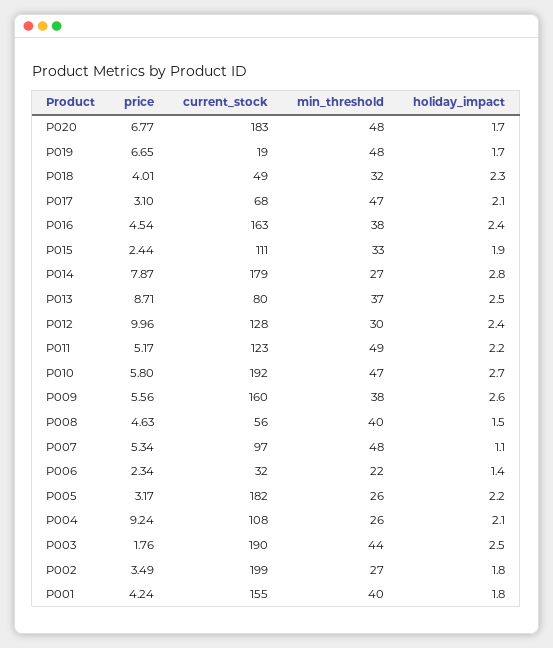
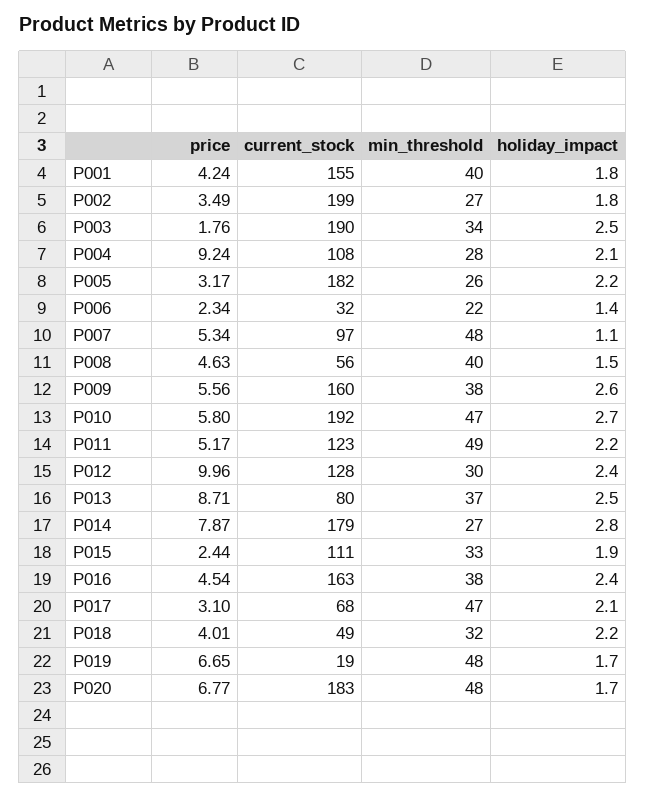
holiday_impact, P018: 2.3 -> 2.2
min_threshold, P004: 26 -> 28
min_threshold, P003: 44 -> 34

